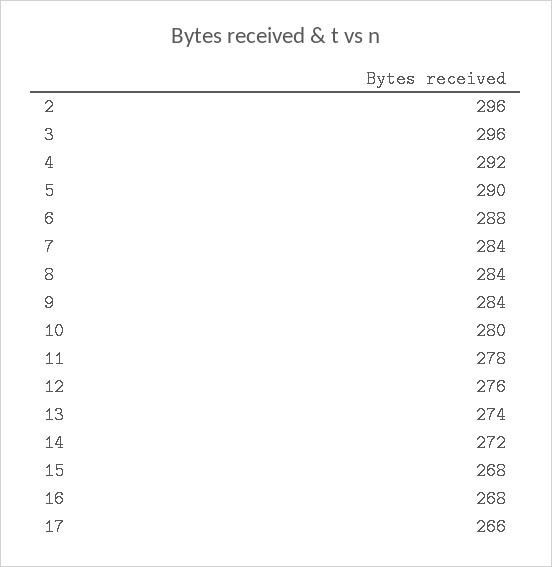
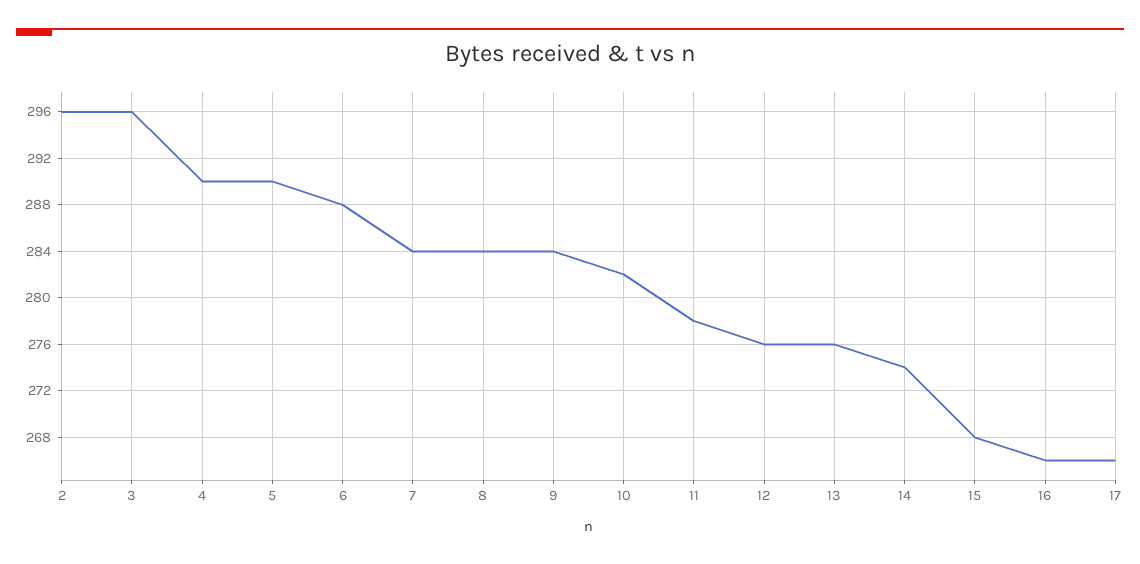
4: 292 -> 290
10: 280 -> 282
13: 274 -> 276
14: 272 -> 274
16: 268 -> 266

